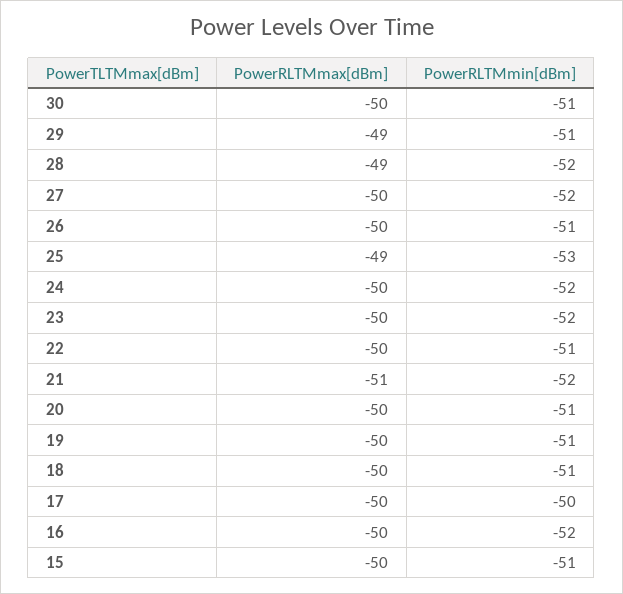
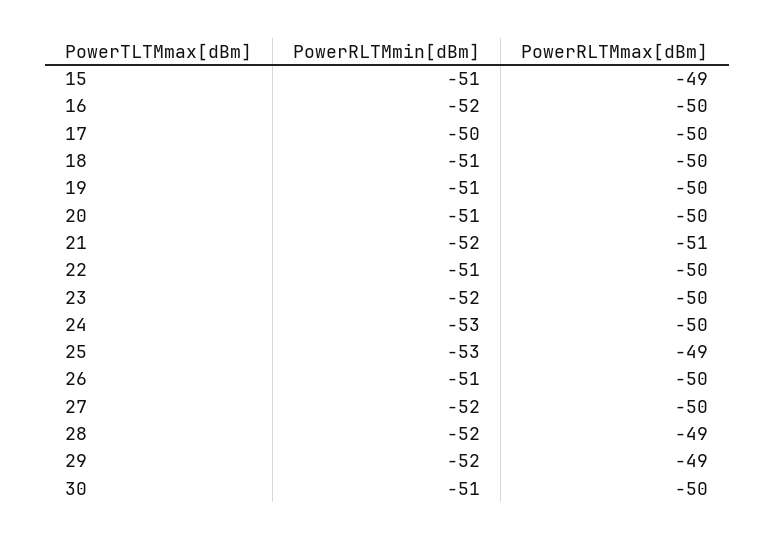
PowerRLTMmin[dBm], 29: -51 -> -52
PowerRLTMmin[dBm], 24: -52 -> -53
PowerRLTMmax[dBm], 15: -50 -> -49

